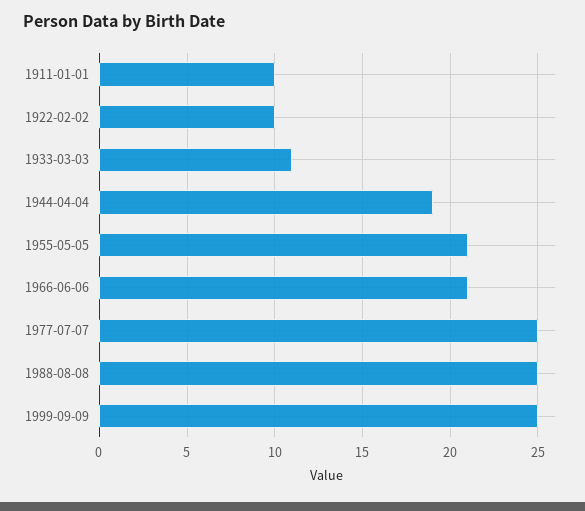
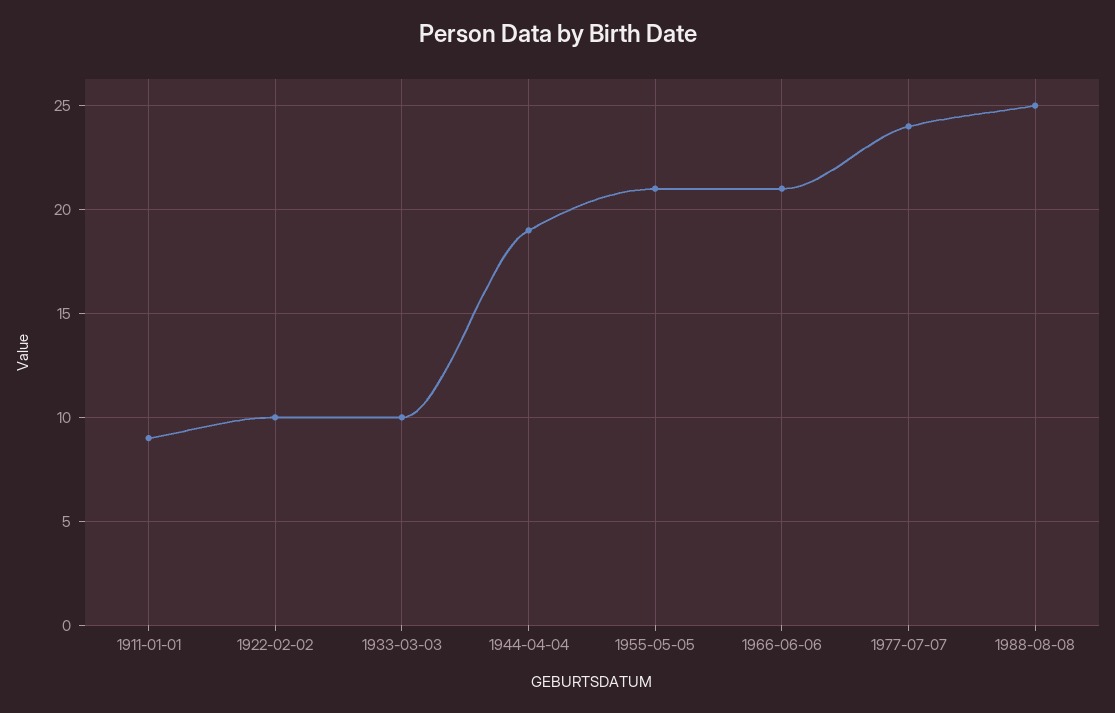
1911-01-01: 10 -> 9
1933-03-03: 11 -> 10
1977-07-07: 25 -> 24
1999-09-09: 25 -> none

